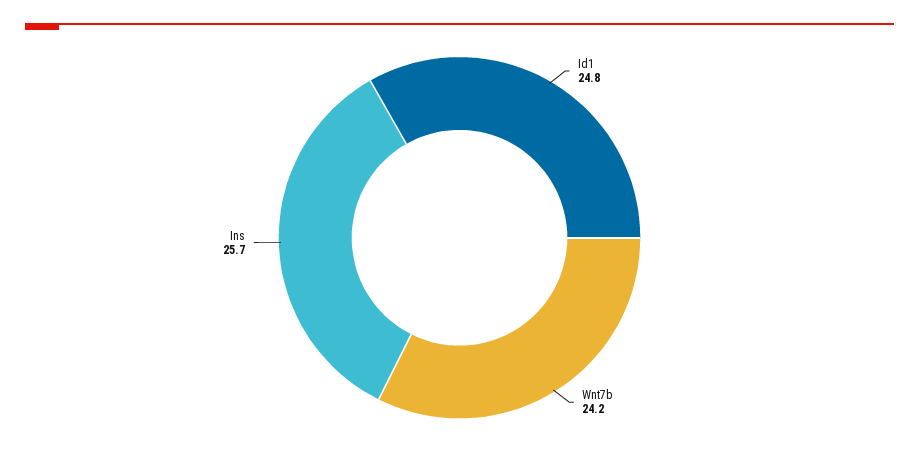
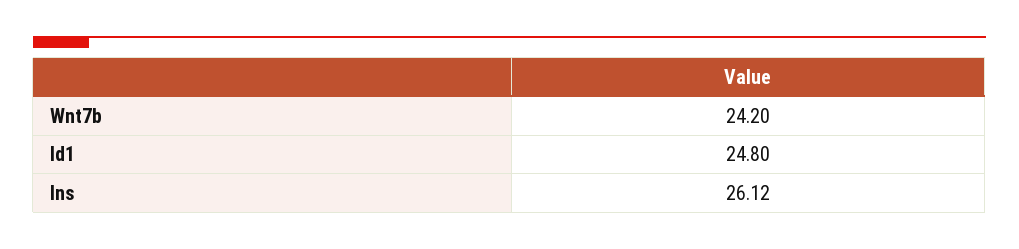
Ins: 25.7 -> 26.12

